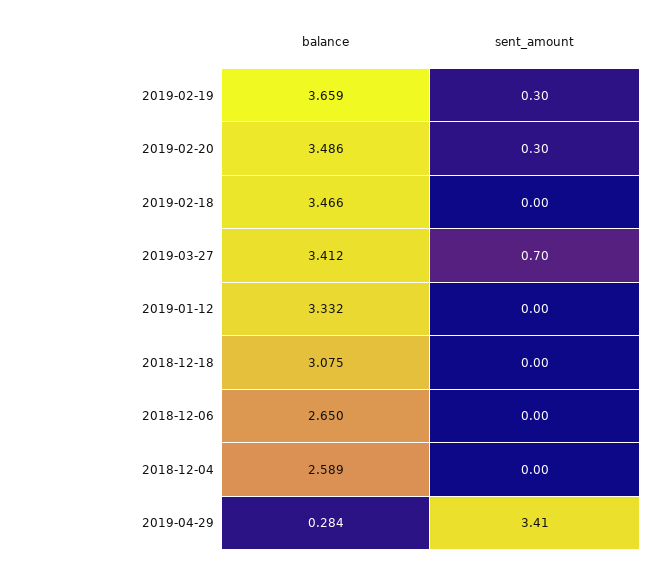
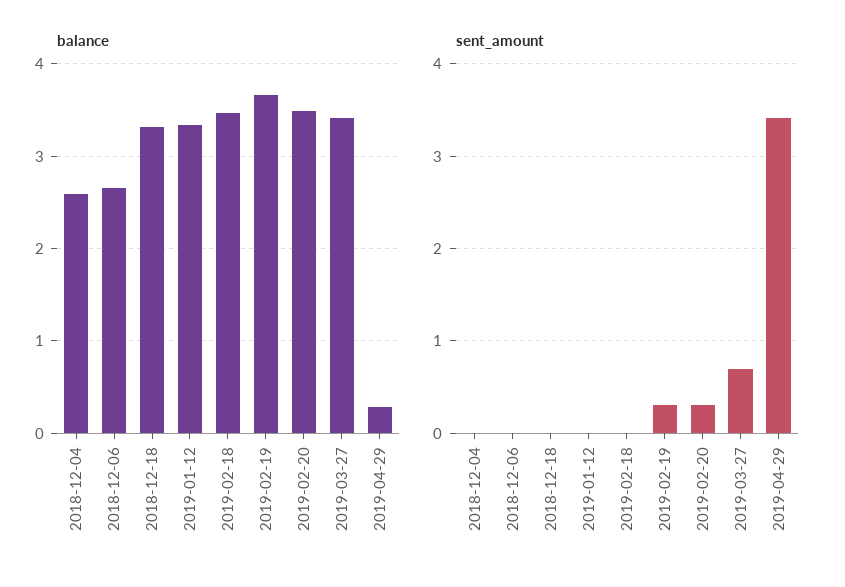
balance, 2018-12-18: 3.075 -> 3.3

